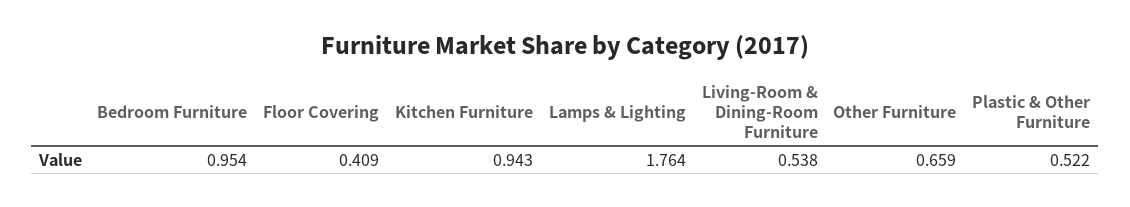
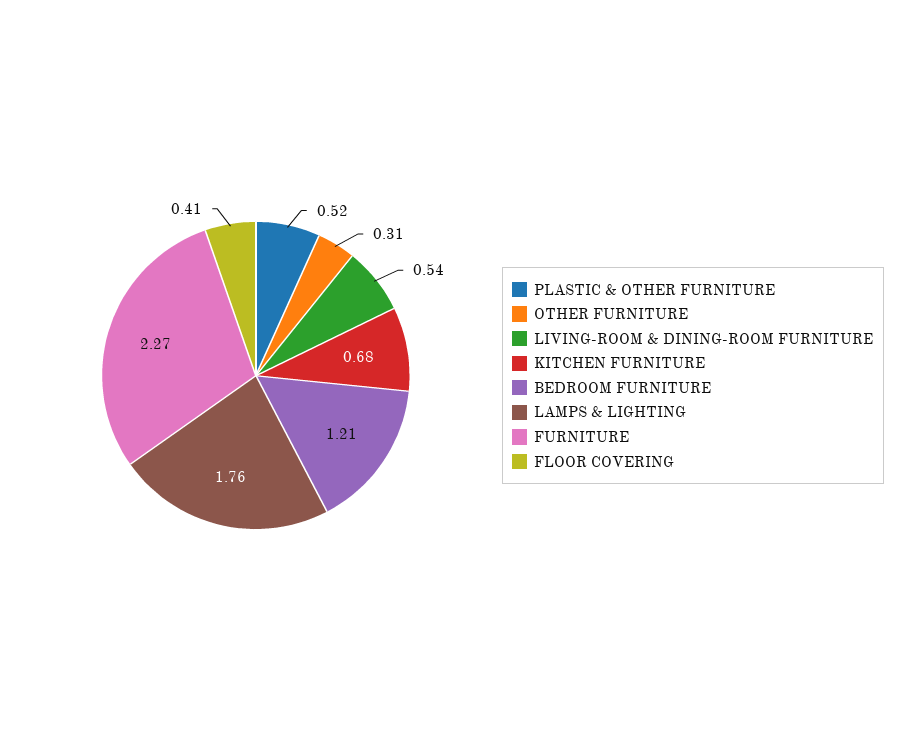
Bedroom Furniture: 0.954 -> 1.21
Kitchen Furniture: 0.943 -> 0.68
Other Furniture: 0.659 -> 0.31
FURNITURE: none -> 2.27

